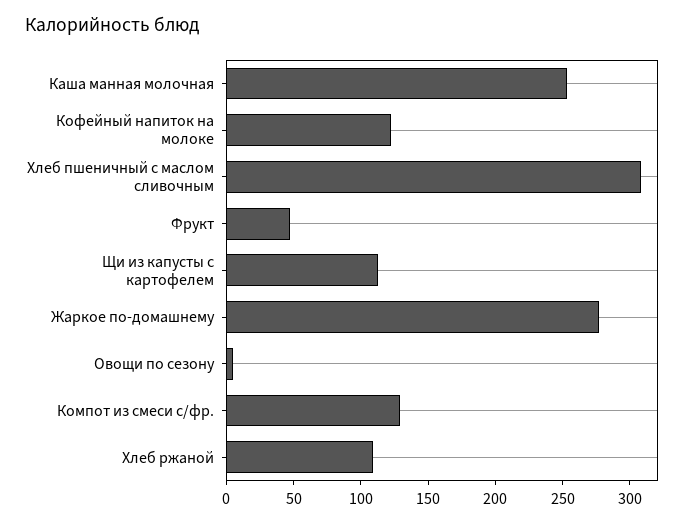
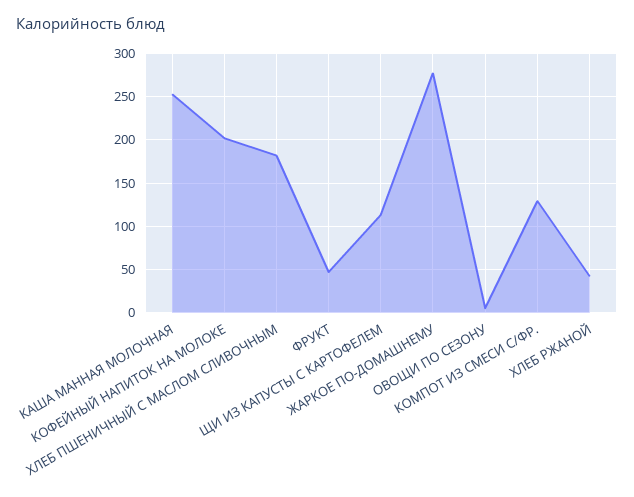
Кофейный напиток на молоке: 120 -> 200
Хлеб пшеничный с маслом сливочным: 310 -> 180
Хлеб ржаной: 110 -> 40

